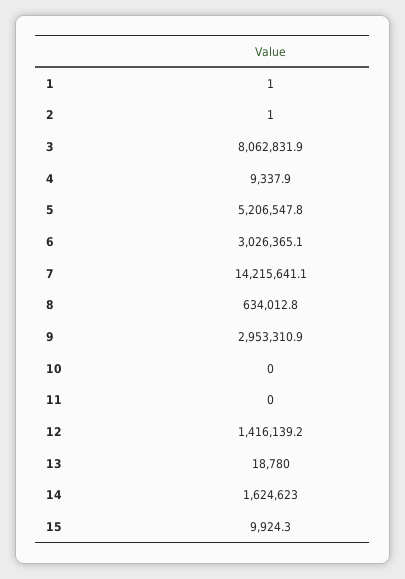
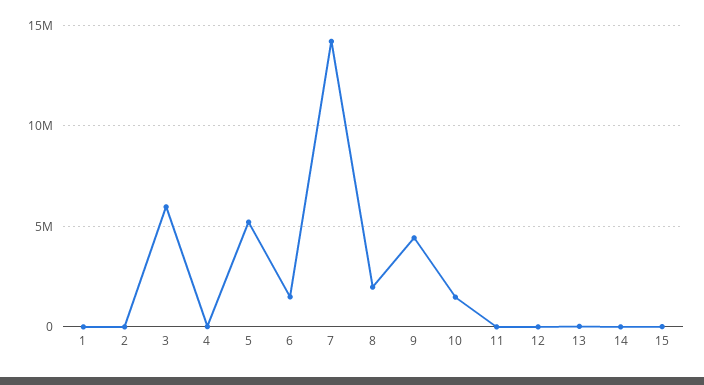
3: 8062831.9 -> 6000000
6: 3026365.1 -> 1500000
8: 634012.8 -> 2000000
9: 2953310.9 -> 4500000
10: 0 -> 1500000
12: 1416139.2 -> 0
14: 1624623 -> 0

